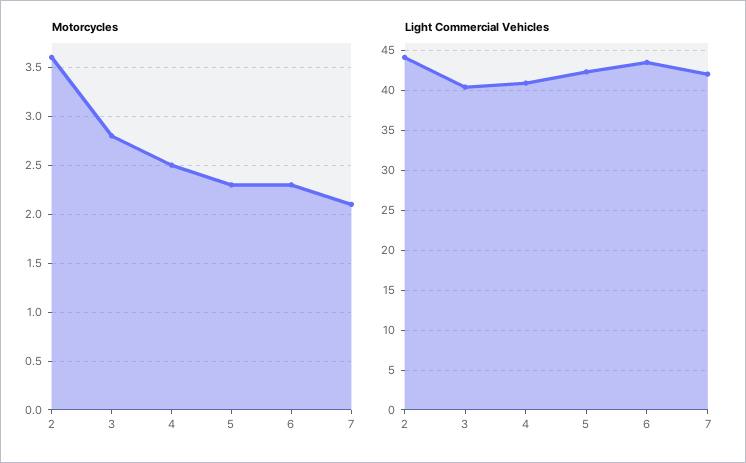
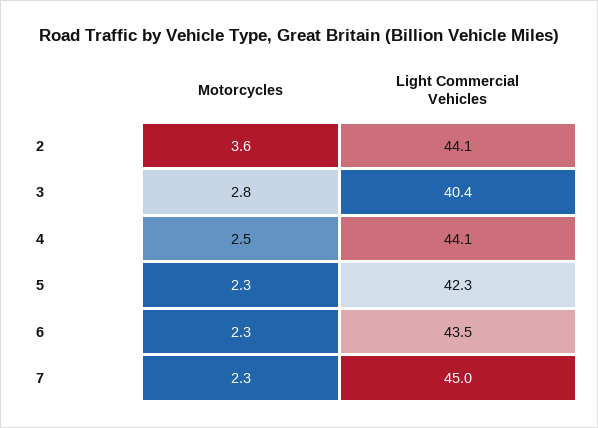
Motorcycles, 7: 2.1 -> 2.3
Light Commercial Vehicles, 4: 41 -> 44.1
Light Commercial Vehicles, 7: 42 -> 45

